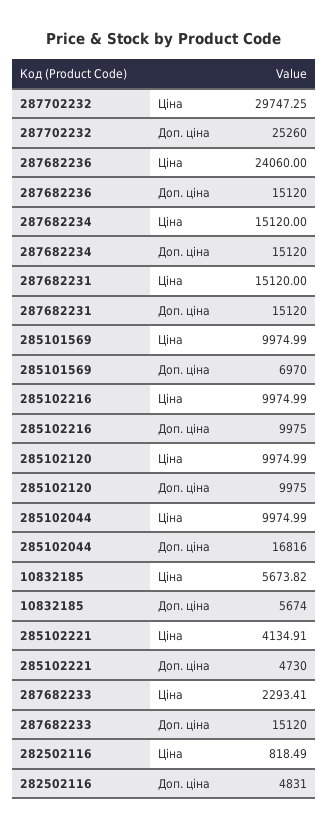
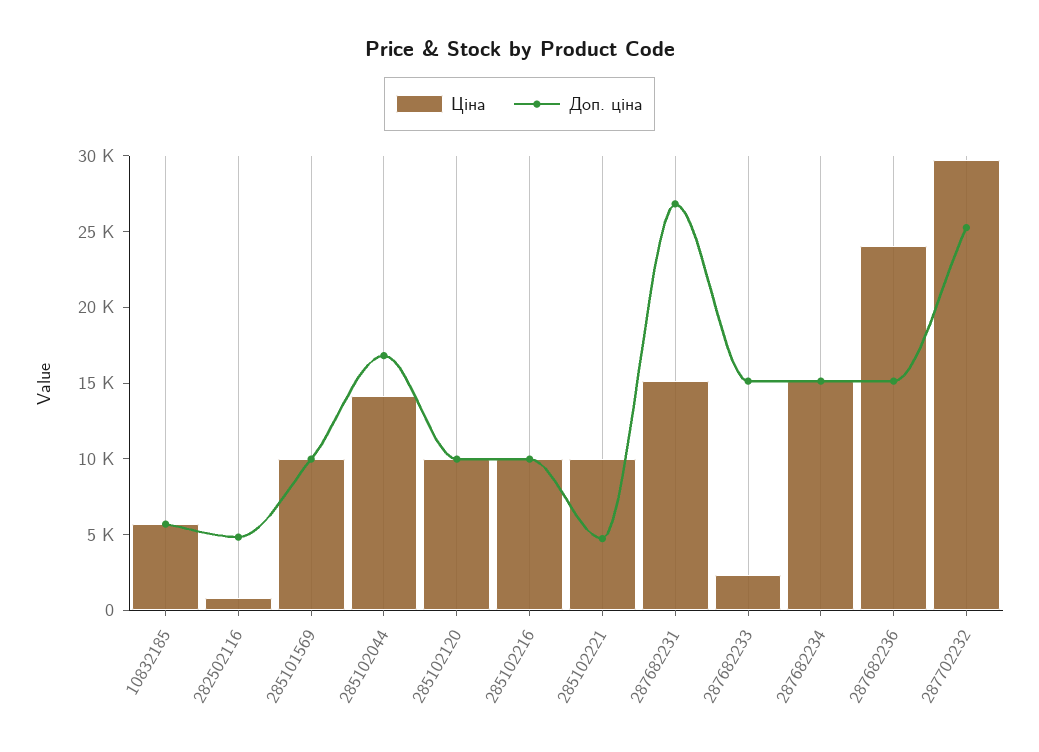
Доп. ціна, 287682231: 15120 -> 27000
Доп. ціна, 285101569: 6970 -> 10000
Ціна, 285102044: 9974.99 -> 14000
Ціна, 285102221: 4134.91 -> 10000

